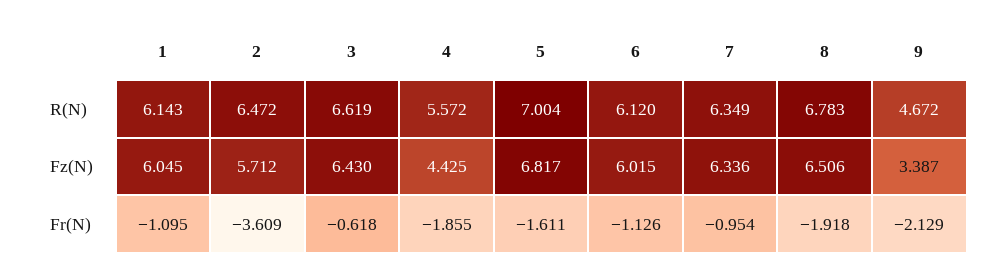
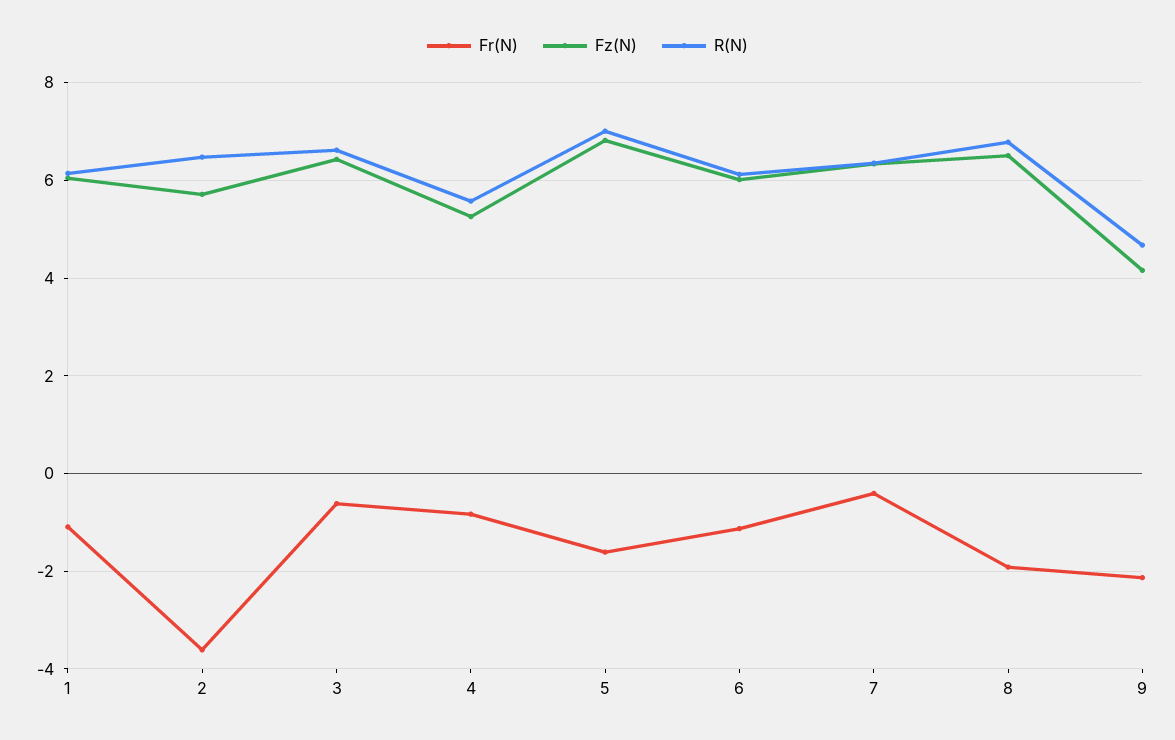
Fz(N), 4: 4.425 -> 5.2
Fz(N), 9: 3.387 -> 4.2
Fr(N), 4: -1.855 -> -0.8
Fr(N), 7: -0.954 -> -0.4

